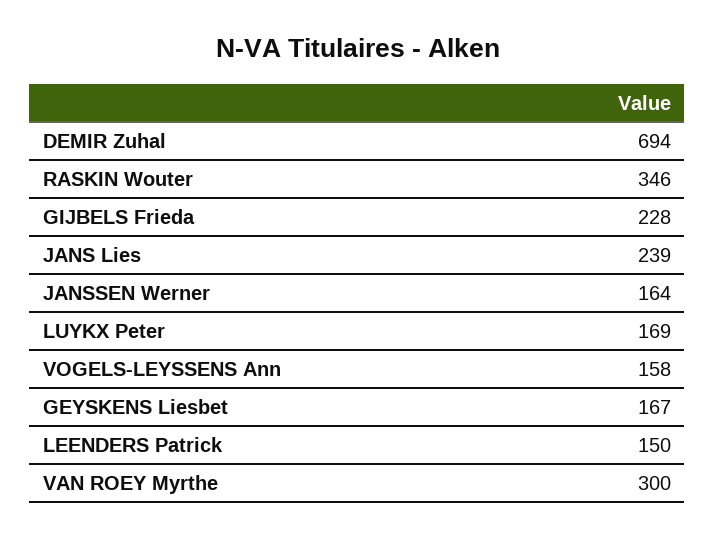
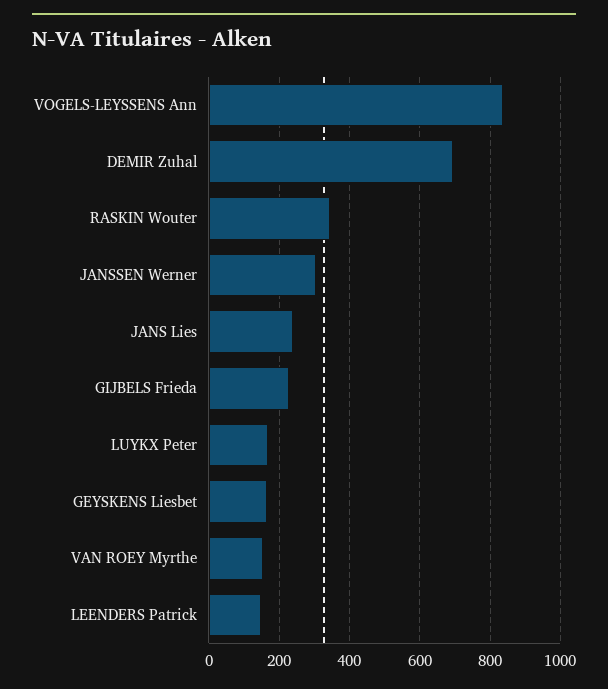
JANSSEN Werner: 164 -> 300
VOGELS-LEYSSENS Ann: 158 -> 840
VAN ROEY Myrthe: 300 -> 160

